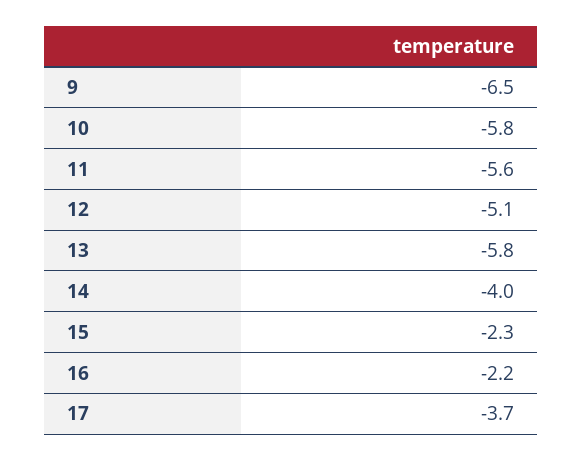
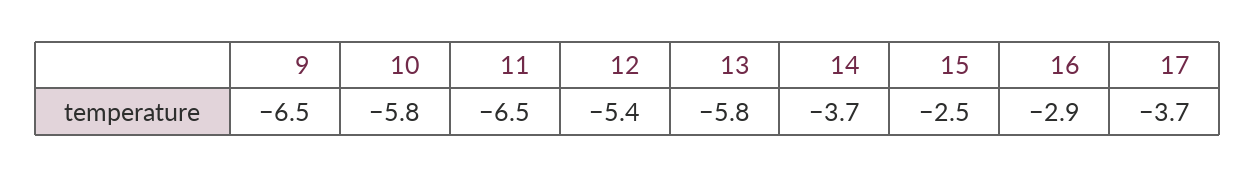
11: -5.6 -> -6.5
12: -5.1 -> -5.4
14: -4 -> -3.7
15: -2.3 -> -2.5
16: -2.2 -> -2.9

